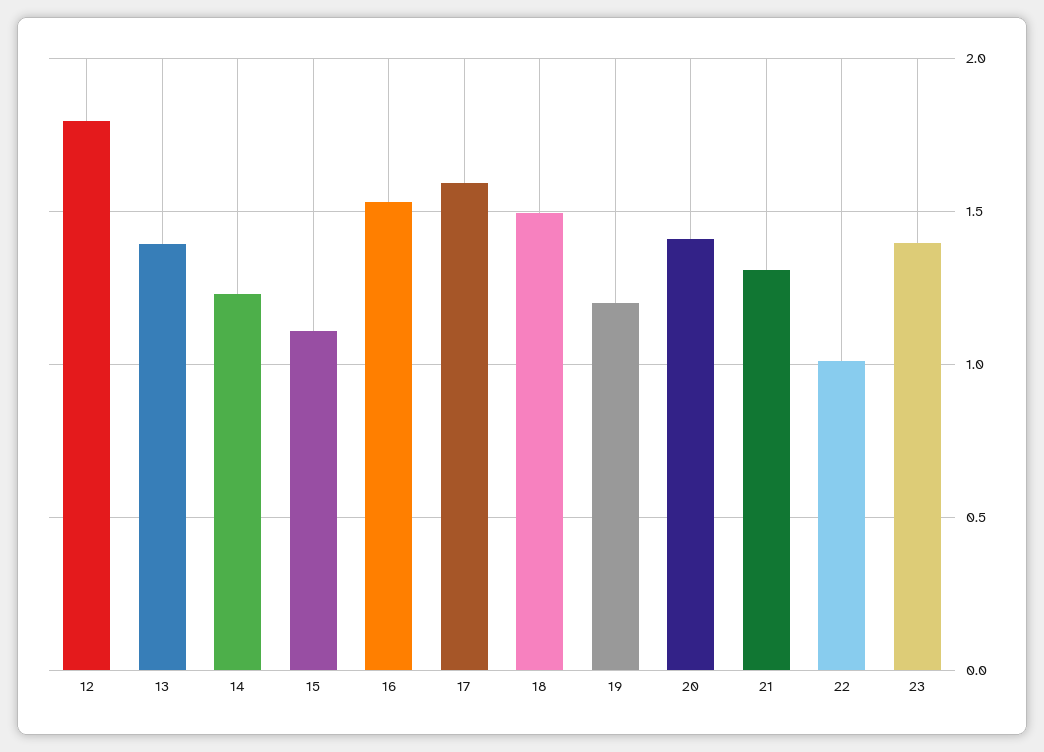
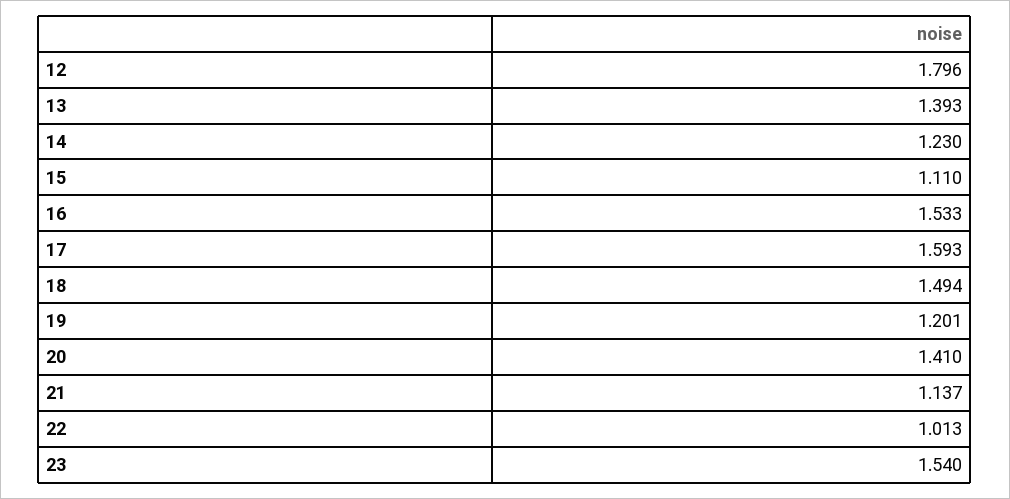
21: 1.3 -> 1.137
23: 1.4 -> 1.54

